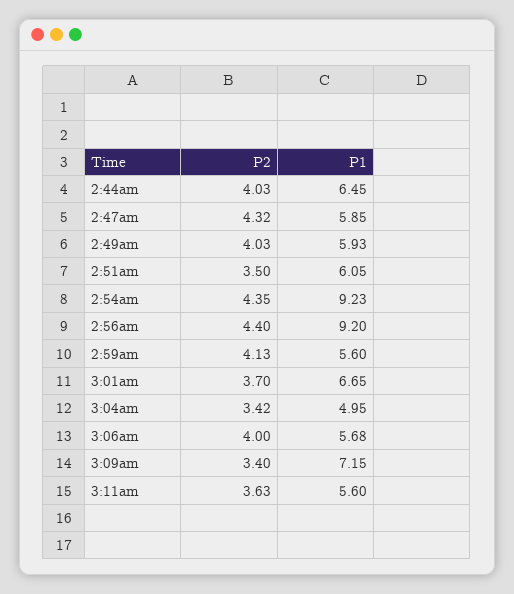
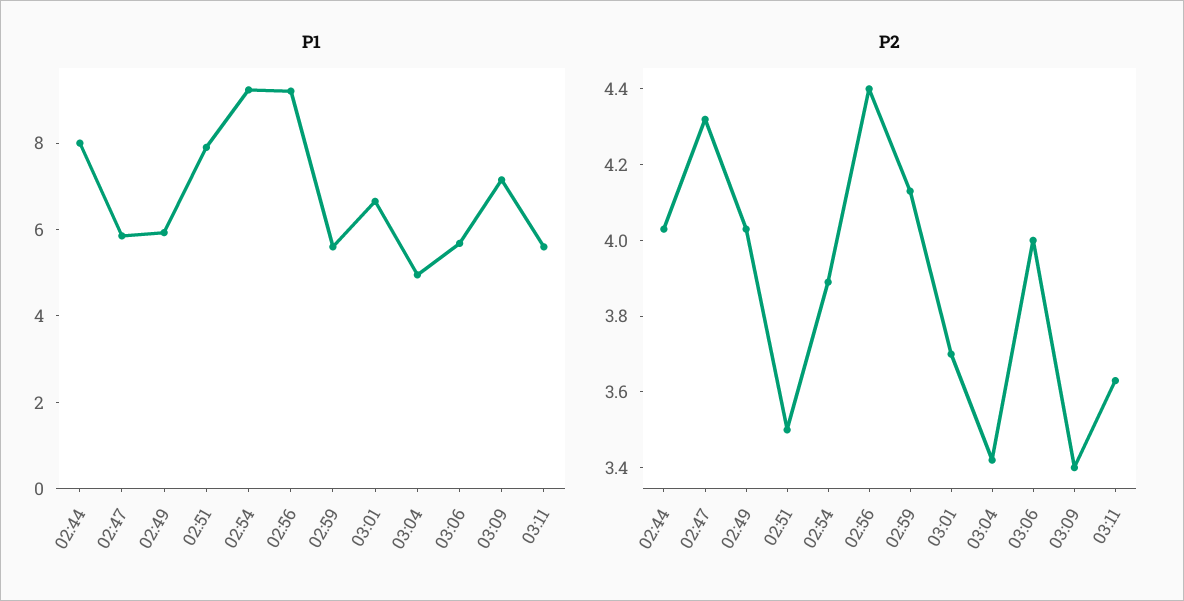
P1, 2:44am: 6.45 -> 8
P1, 2:51am: 6.05 -> 8
P2, 2:54am: 4.35 -> 3.9

